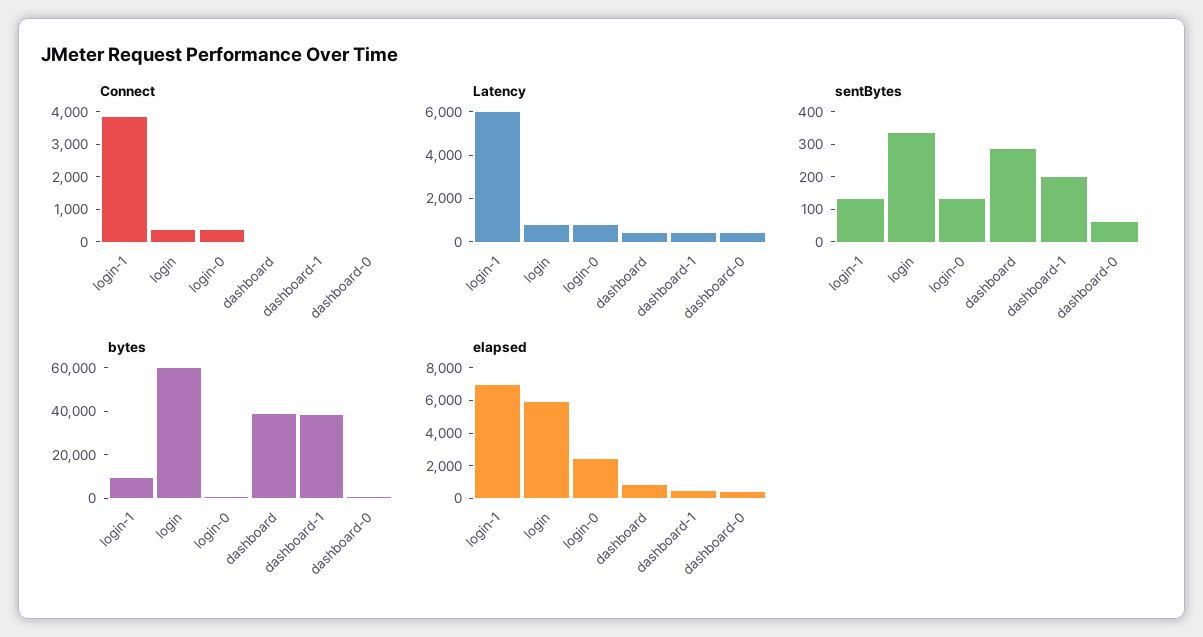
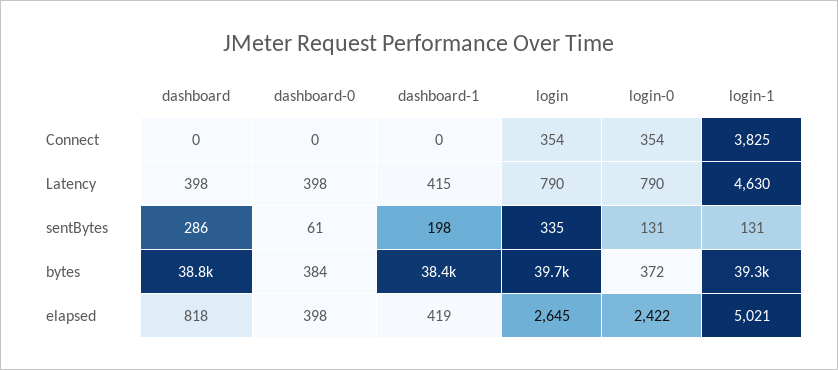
Latency, login-1: 6000 -> 4630
bytes, login-1: 10000 -> 39300
bytes, login: 60000 -> 39700
elapsed, login-1: 7000 -> 5021
elapsed, login: 6000 -> 2645

